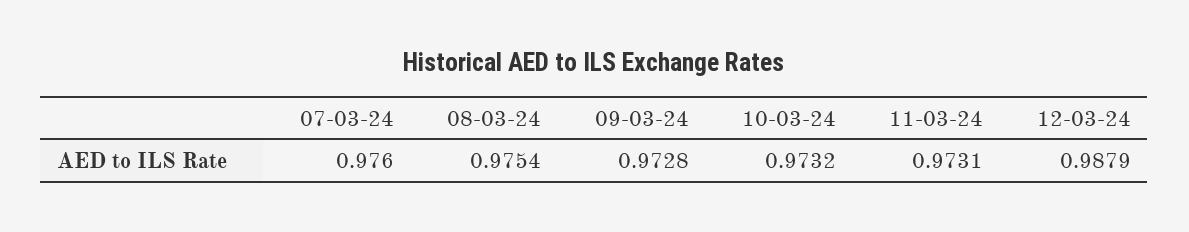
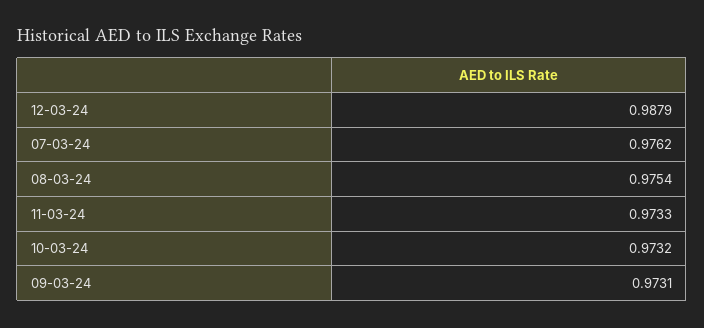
07-03-24: 0.976 -> 0.9762
09-03-24: 0.9728 -> 0.9731
11-03-24: 0.9731 -> 0.9733

